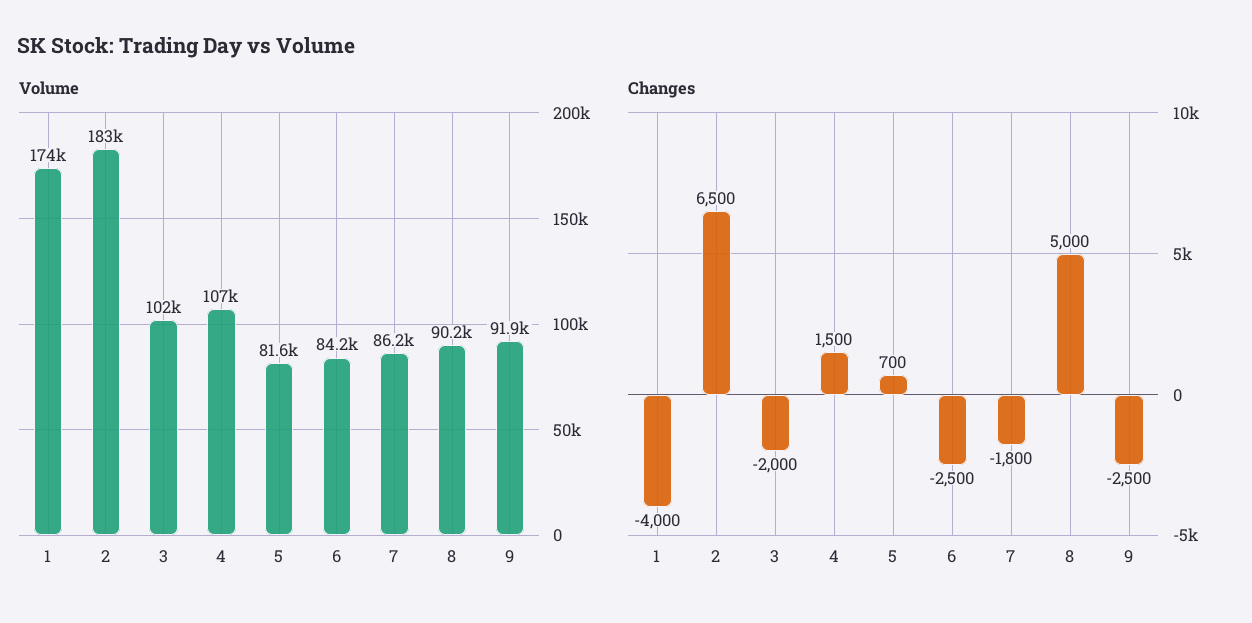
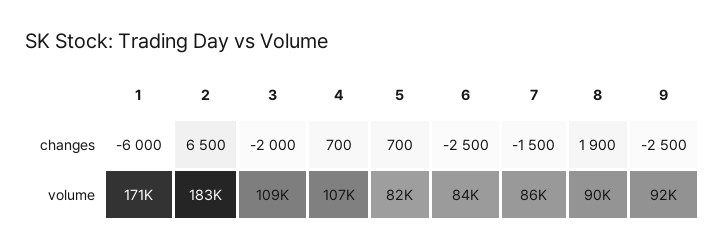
Volume, 1: 174000 -> 171000
Volume, 3: 102000 -> 109000
Changes, 1: -4000 -> -6000
Changes, 4: 1500 -> 700
Changes, 7: -1800 -> -1500
Changes, 8: 5000 -> 1900

